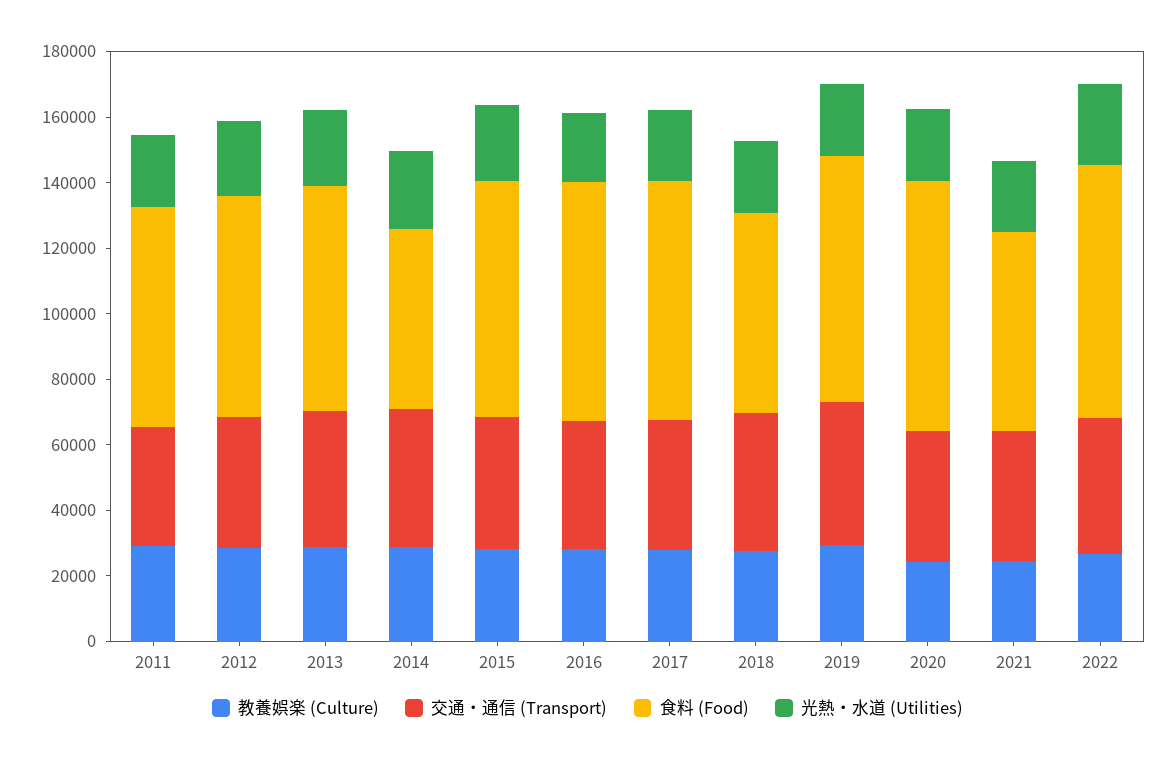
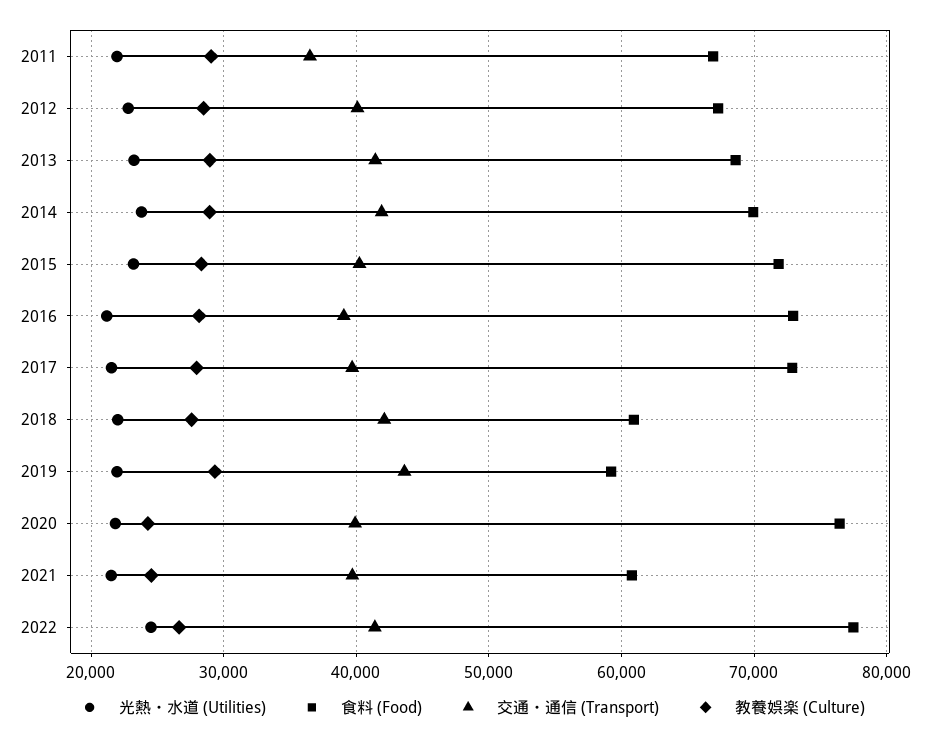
食料 (Food), 2014: 55000 -> 70000
食料 (Food), 2019: 75000 -> 59000

